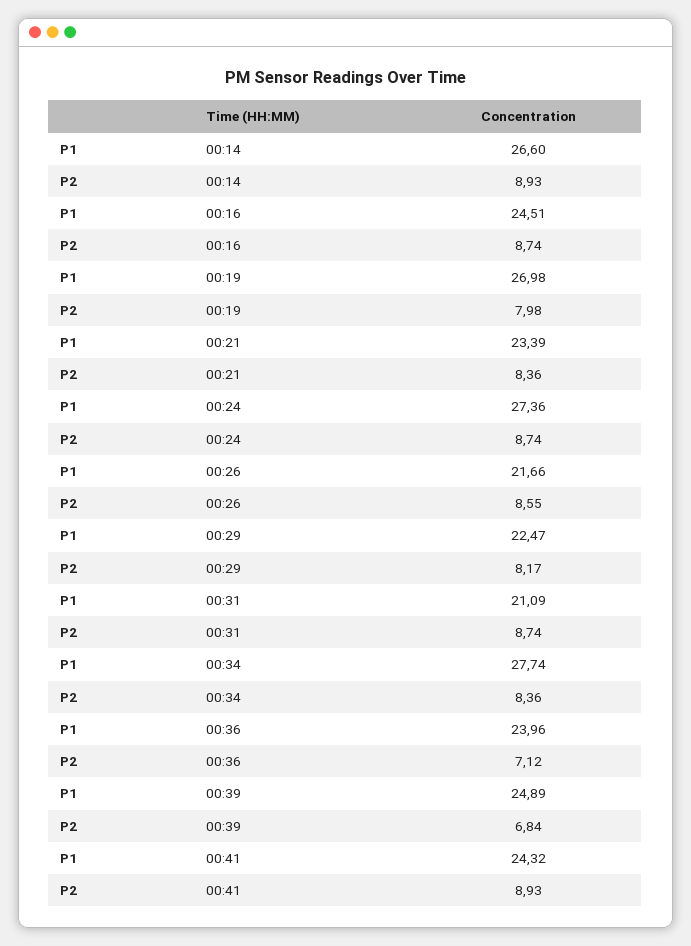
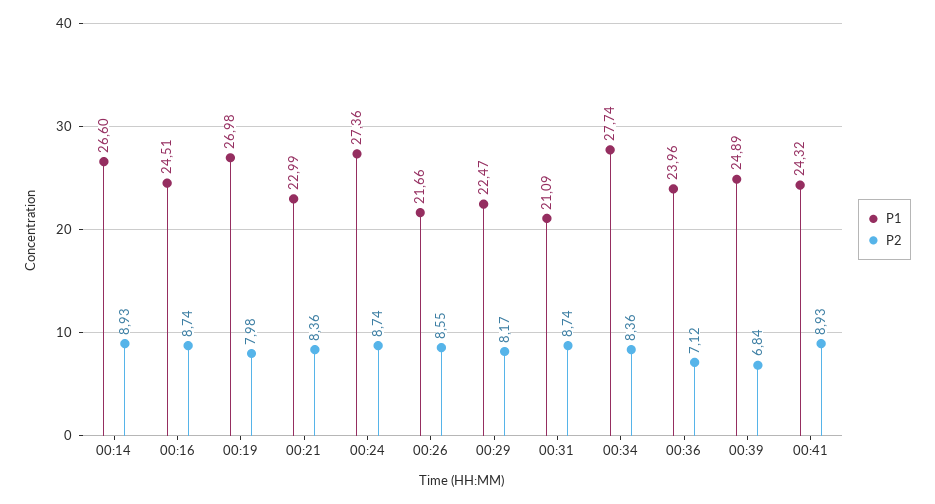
P1, 00:21: 23.39 -> 22.99

